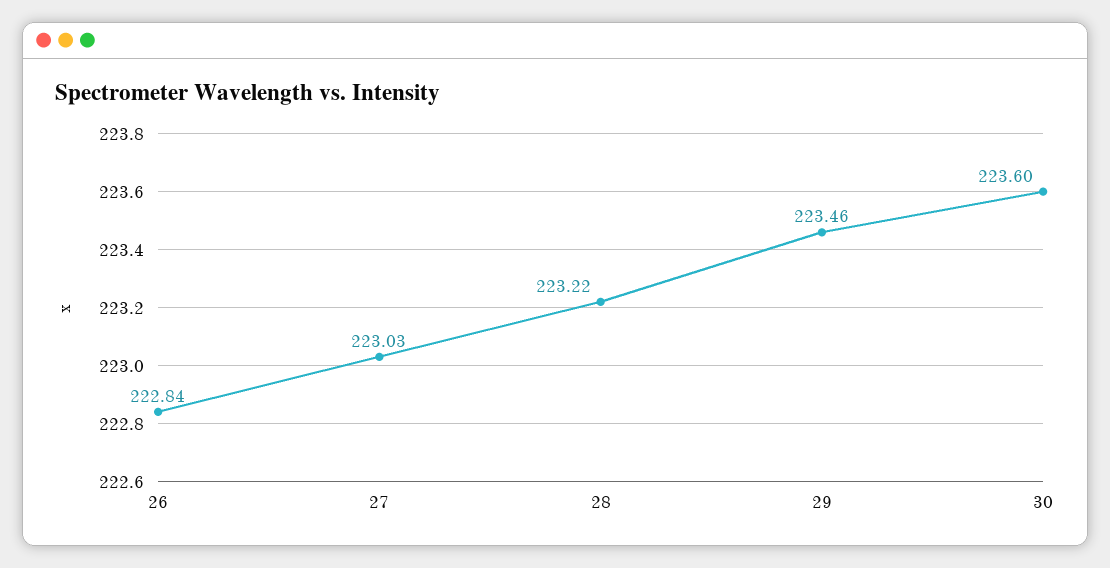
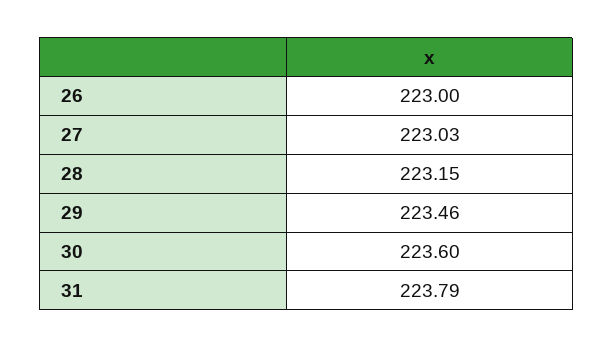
26: 222.84 -> 223
28: 223.22 -> 223.15
31: none -> 223.79

